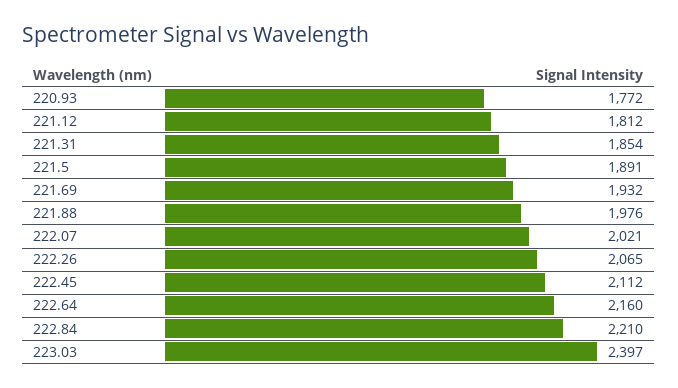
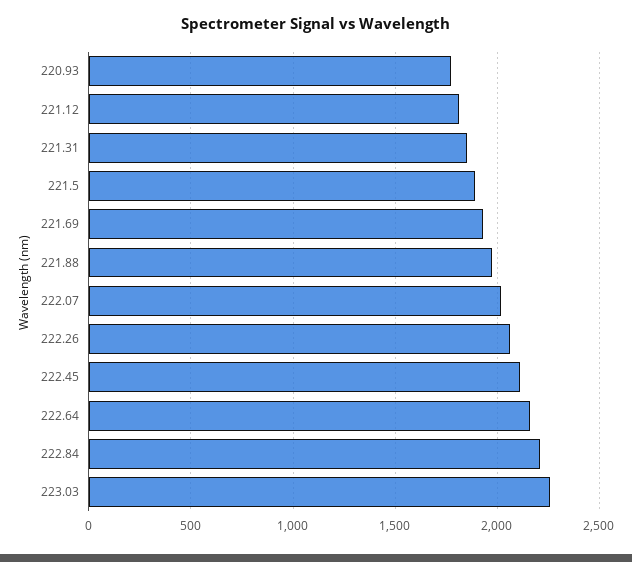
223.03: 2397 -> 2250

